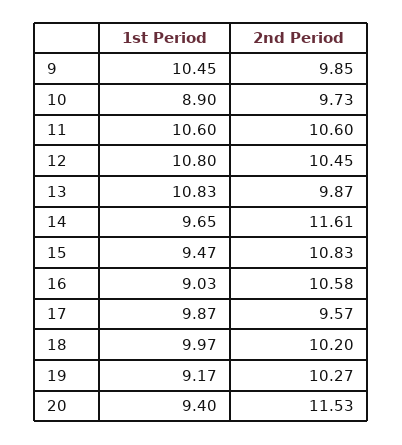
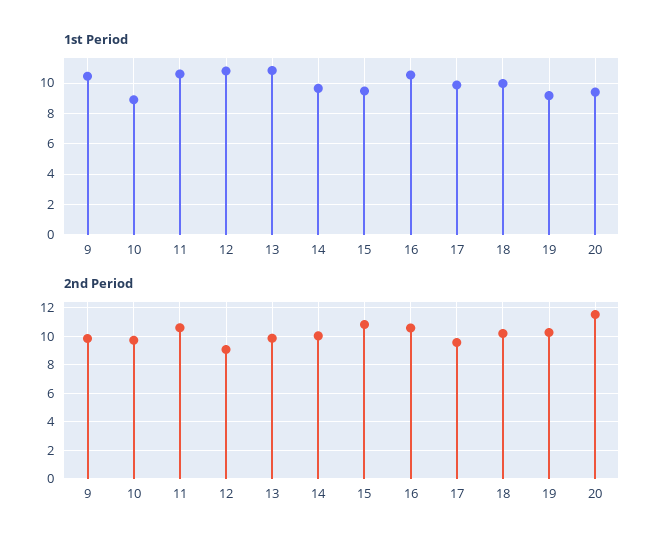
2nd Period, 12: 10.45 -> 9
2nd Period, 14: 11.61 -> 10
1st Period, 16: 9.03 -> 10.5

